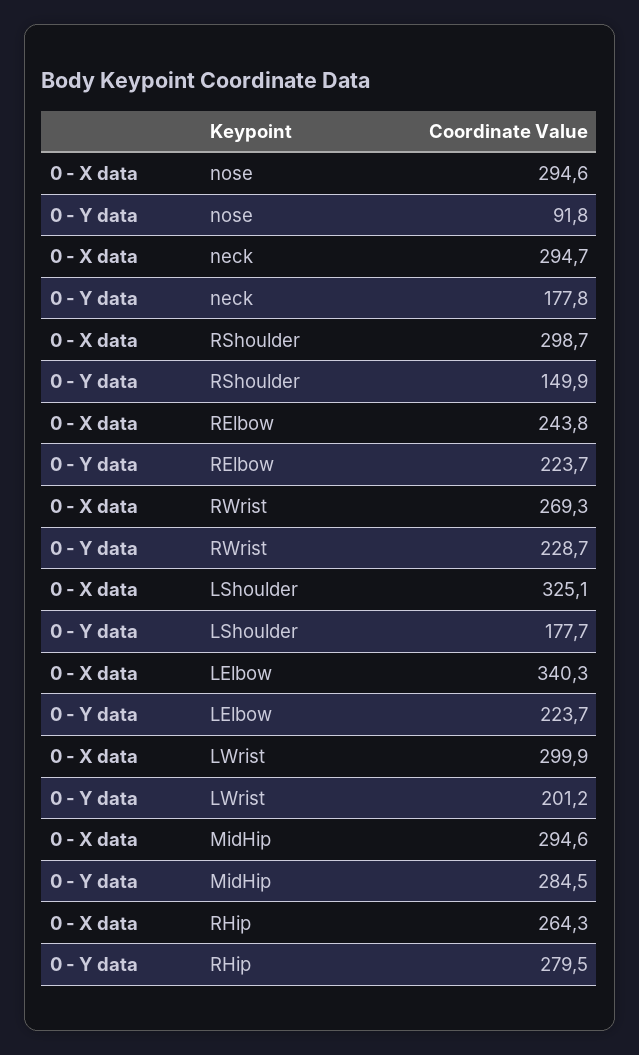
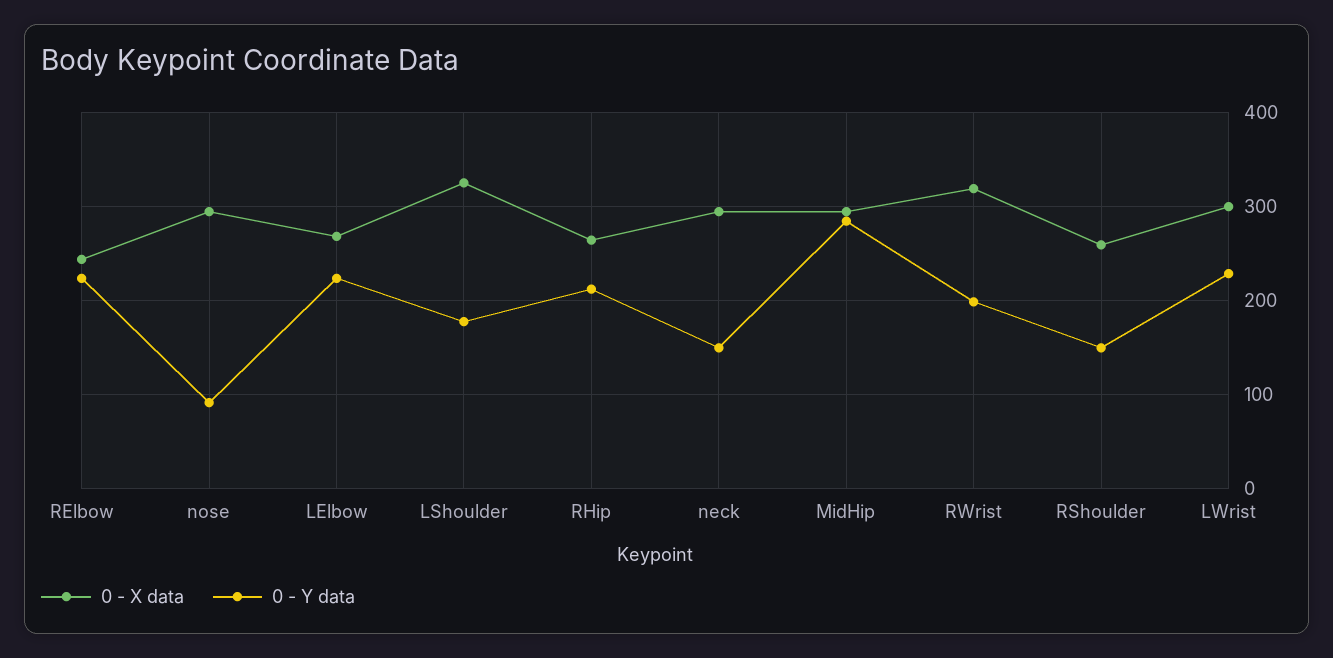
0 - Y data, neck: 177.8 -> 150
0 - X data, RShoulder: 298.7 -> 260
0 - X data, RWrist: 269.3 -> 320
0 - Y data, RWrist: 228.7 -> 200
0 - X data, LElbow: 340.3 -> 270
0 - Y data, LWrist: 201.2 -> 230
0 - Y data, RHip: 279.5 -> 210

